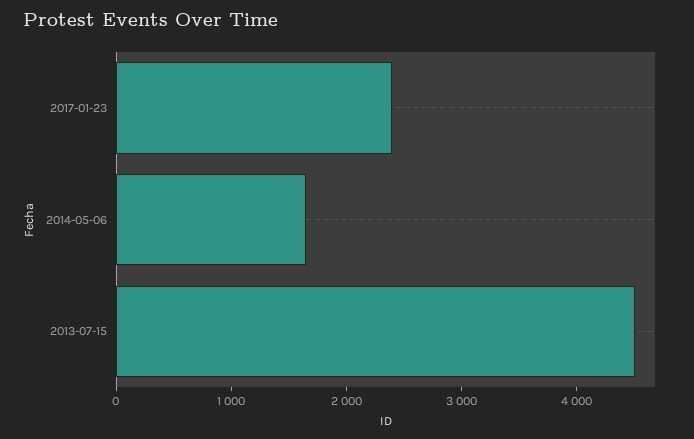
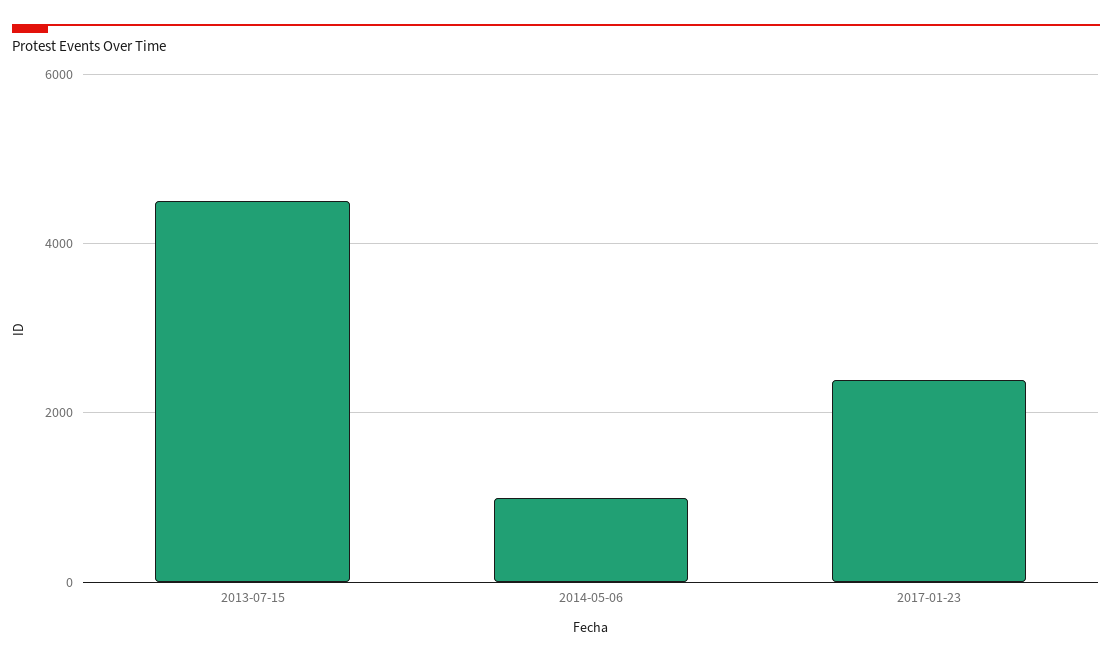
2014-05-06: 1600 -> 1000

